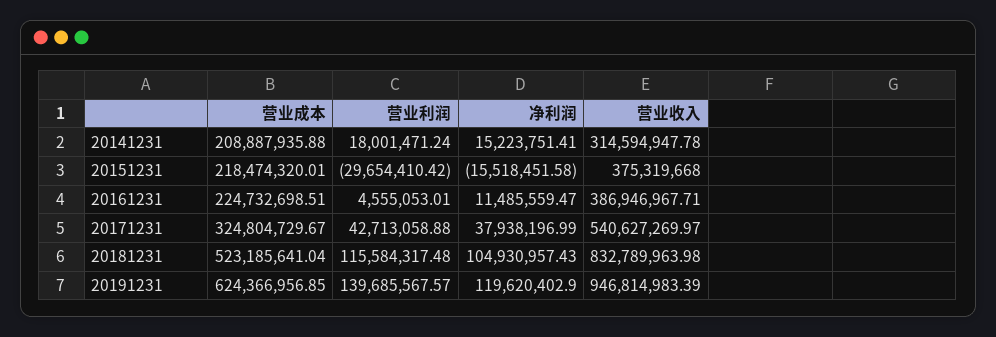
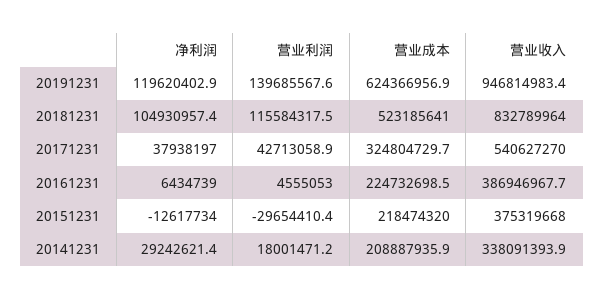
净利润, 20141231: 15223751.41 -> 29242621.4
营业收入, 20141231: 314594947.78 -> 338091393.9
净利润, 20151231: -15518451.58 -> -12617734
净利润, 20161231: 11485559.47 -> 6434739

